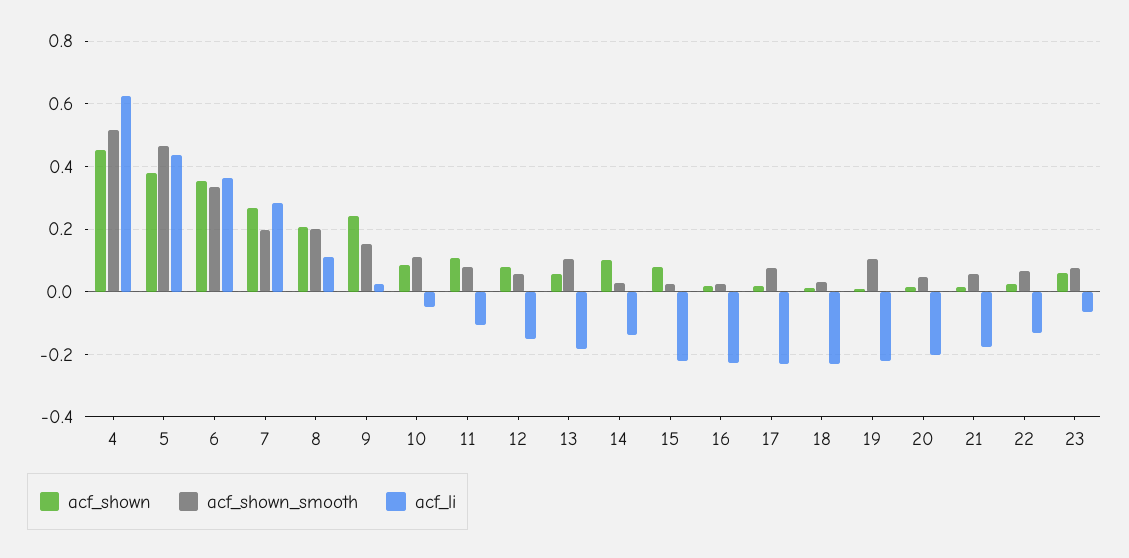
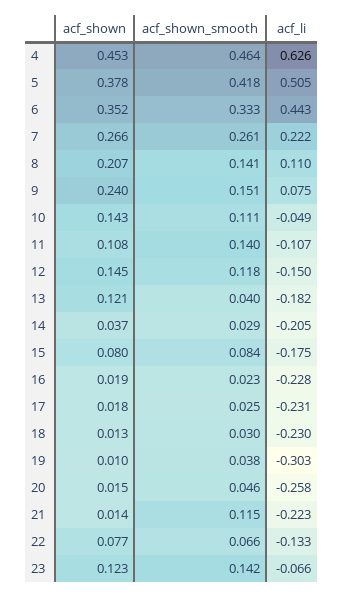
acf_shown_smooth, 4: 0.52 -> 0.464
acf_shown_smooth, 5: 0.46 -> 0.418
acf_li, 5: 0.44 -> 0.505
acf_li, 6: 0.36 -> 0.443
acf_shown_smooth, 7: 0.2 -> 0.261
acf_li, 7: 0.28 -> 0.222
acf_shown_smooth, 8: 0.2 -> 0.141
acf_li, 9: 0.02 -> 0.075
acf_shown, 10: 0.08 -> 0.143
acf_shown_smooth, 11: 0.08 -> 0.14
acf_shown, 12: 0.08 -> 0.145
acf_shown_smooth, 12: 0.06 -> 0.118
acf_shown, 13: 0.06 -> 0.121
acf_shown_smooth, 13: 0.1 -> 0.04
acf_shown, 14: 0.1 -> 0.037
acf_li, 14: -0.14 -> -0.205
acf_shown_smooth, 15: 0.02 -> 0.084
acf_li, 15: -0.22 -> -0.175
acf_shown_smooth, 17: 0.08 -> 0.025
acf_shown_smooth, 19: 0.1 -> 0.038
acf_li, 19: -0.22 -> -0.303
acf_li, 20: -0.2 -> -0.258
acf_shown_smooth, 21: 0.06 -> 0.115
acf_li, 21: -0.18 -> -0.223
acf_shown, 22: 0.02 -> 0.077
acf_shown, 23: 0.06 -> 0.123
acf_shown_smooth, 23: 0.08 -> 0.142

